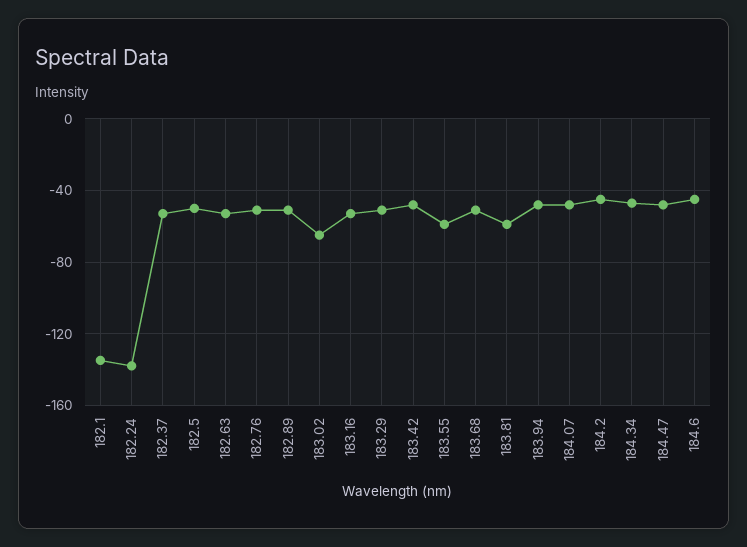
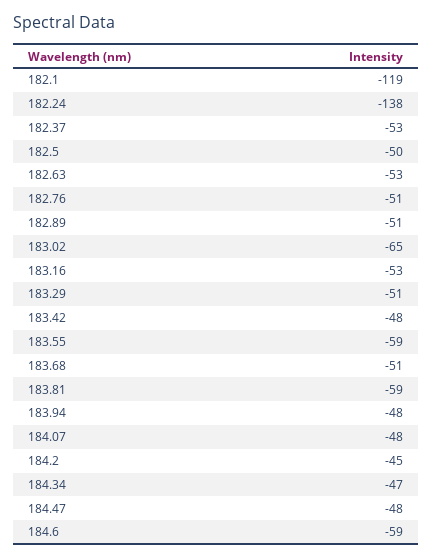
182.1: -135 -> -119
184.6: -45 -> -59

